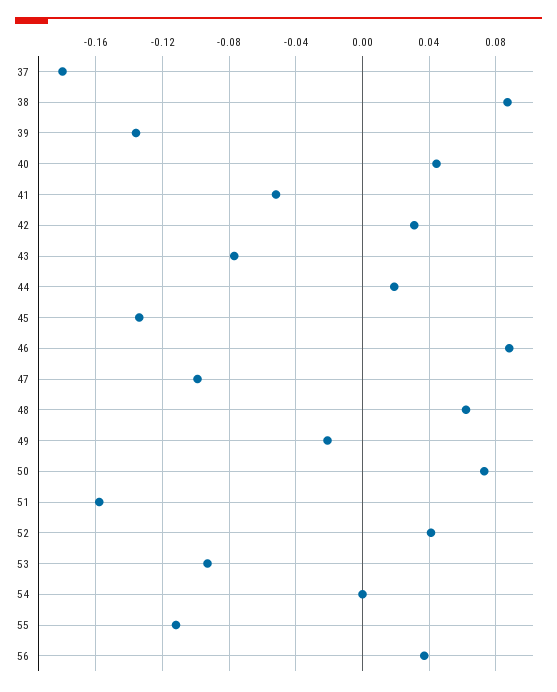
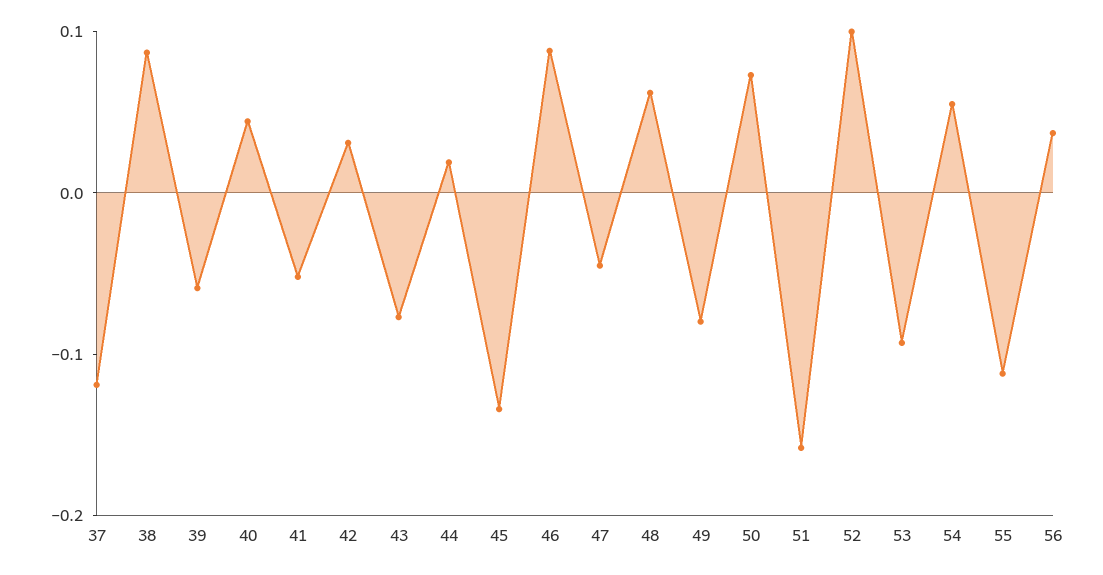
37: -0.18 -> -0.12
39: -0.135 -> -0.06
47: -0.1 -> -0.04
49: -0.02 -> -0.08
52: 0.04 -> 0.1
54: 0 -> 0.06

